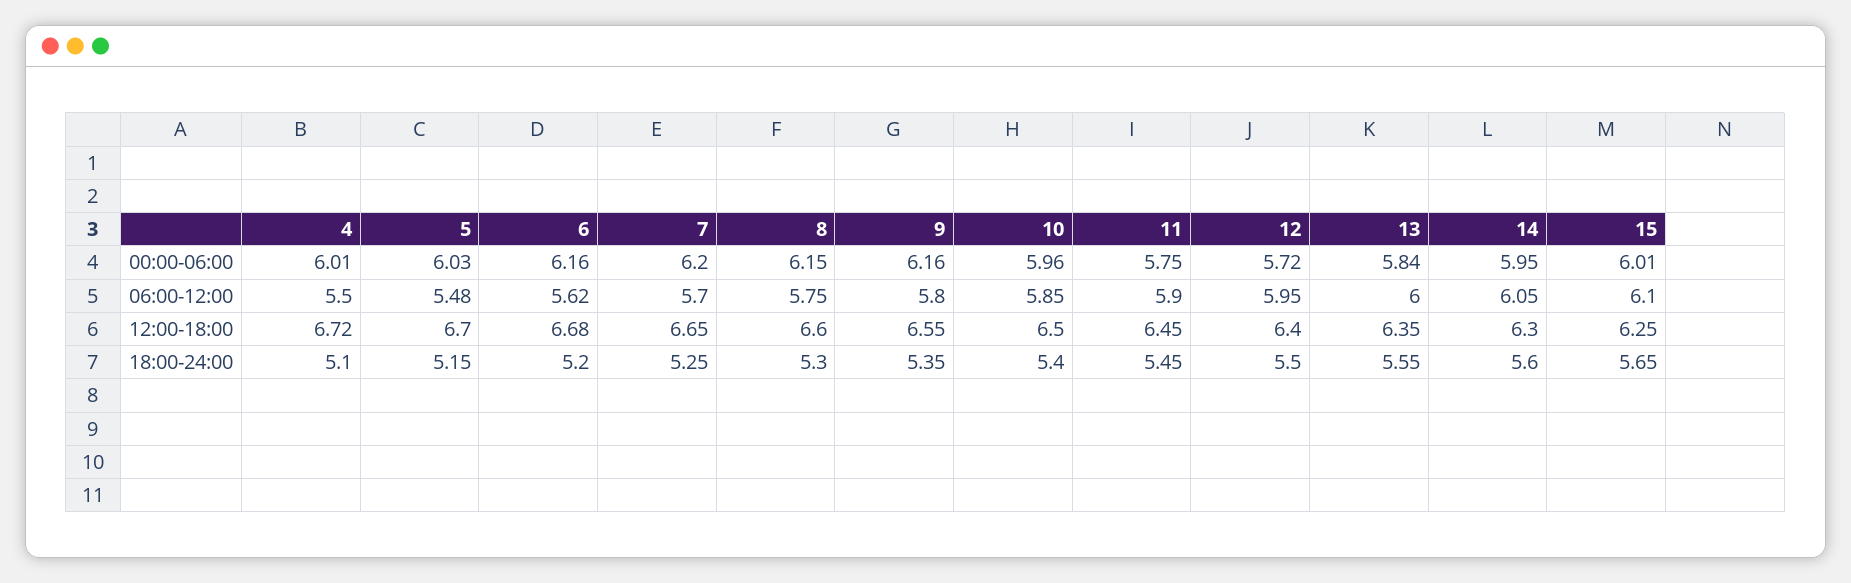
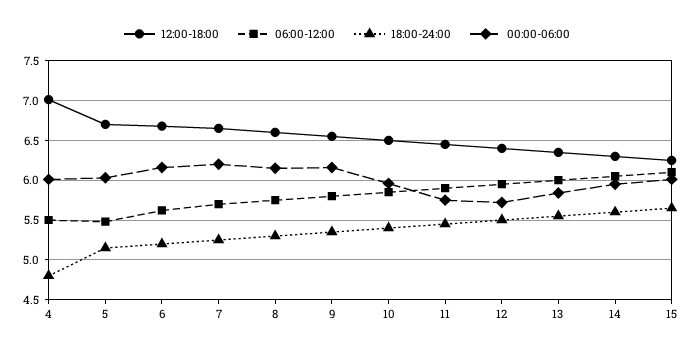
12:00-18:00, 4: 6.72 -> 7
18:00-24:00, 4: 5.1 -> 4.8

